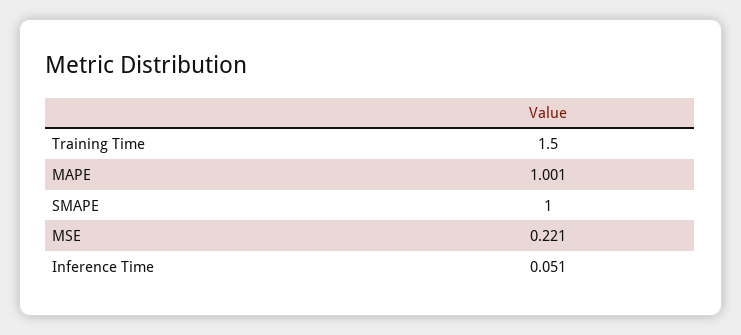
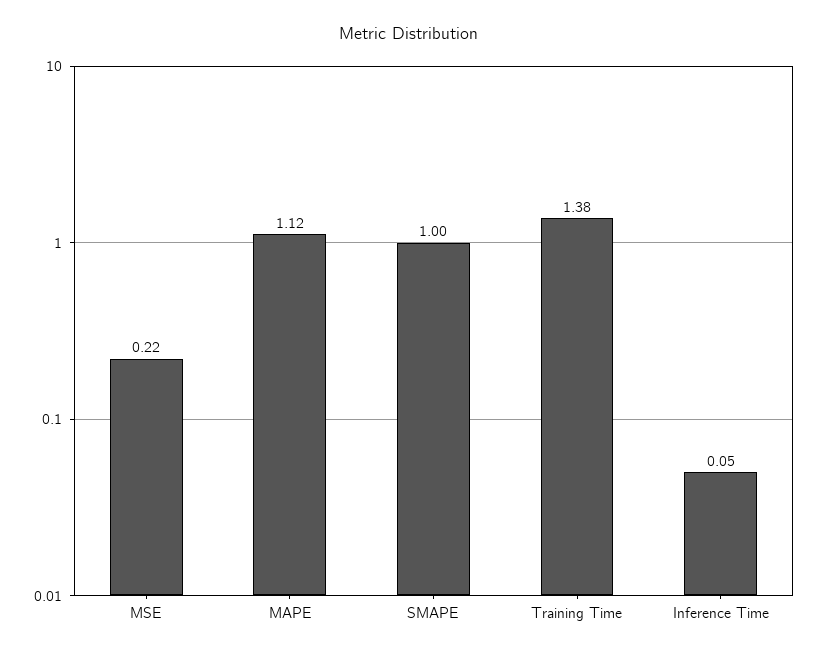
Training Time: 1.5 -> 1.38
MAPE: 1.001 -> 1.12

